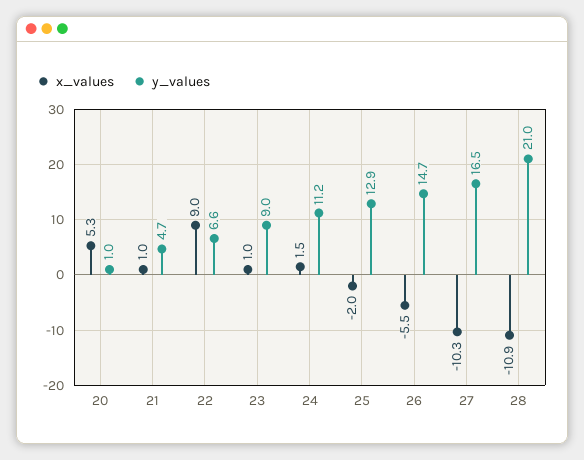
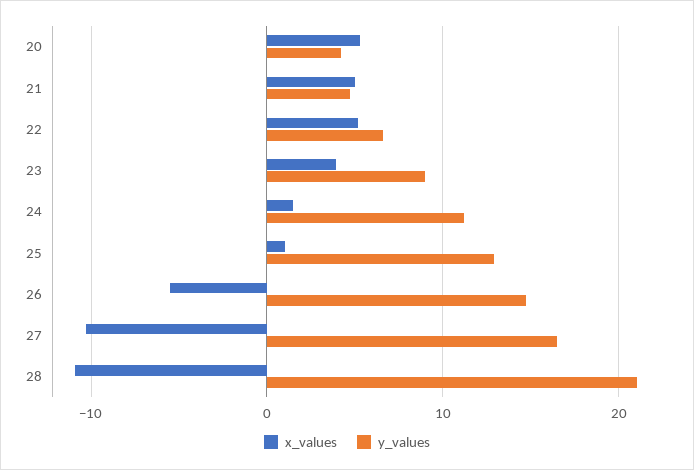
y_values, 20: 1 -> 4
x_values, 21: 1 -> 5
x_values, 22: 9 -> 5
x_values, 23: 1 -> 4
x_values, 25: -2 -> 1

